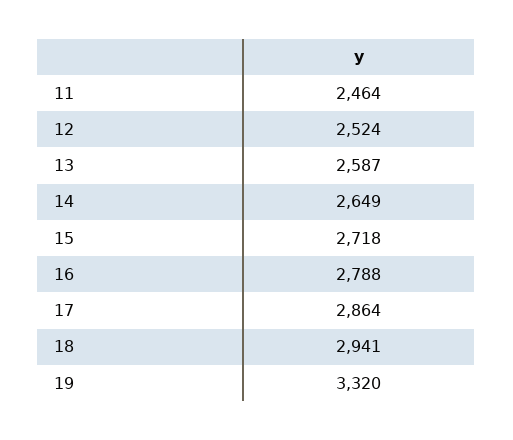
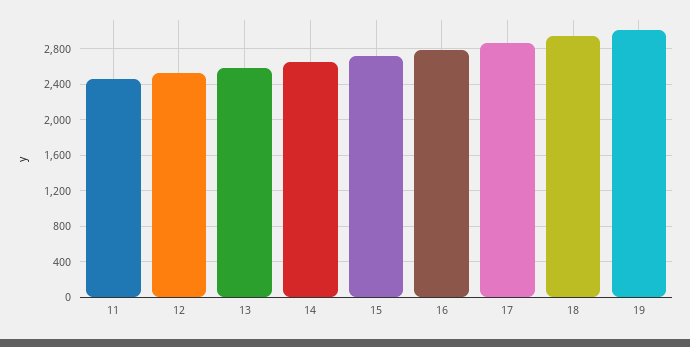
19: 3320 -> 3000

